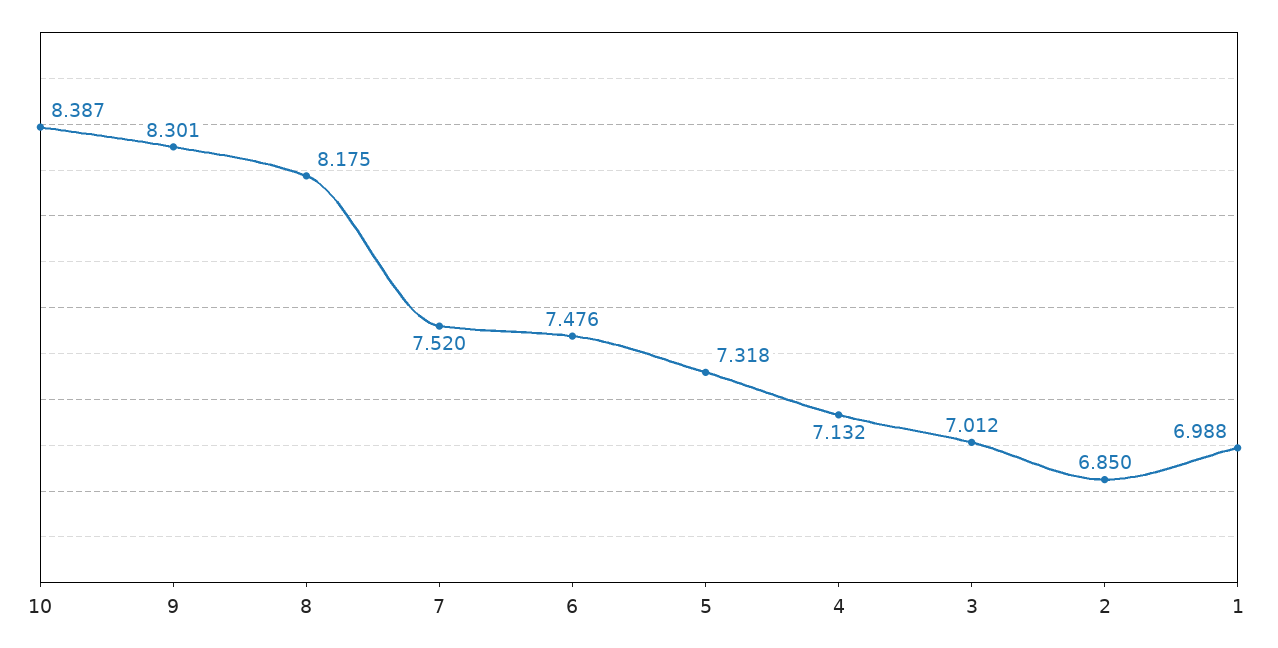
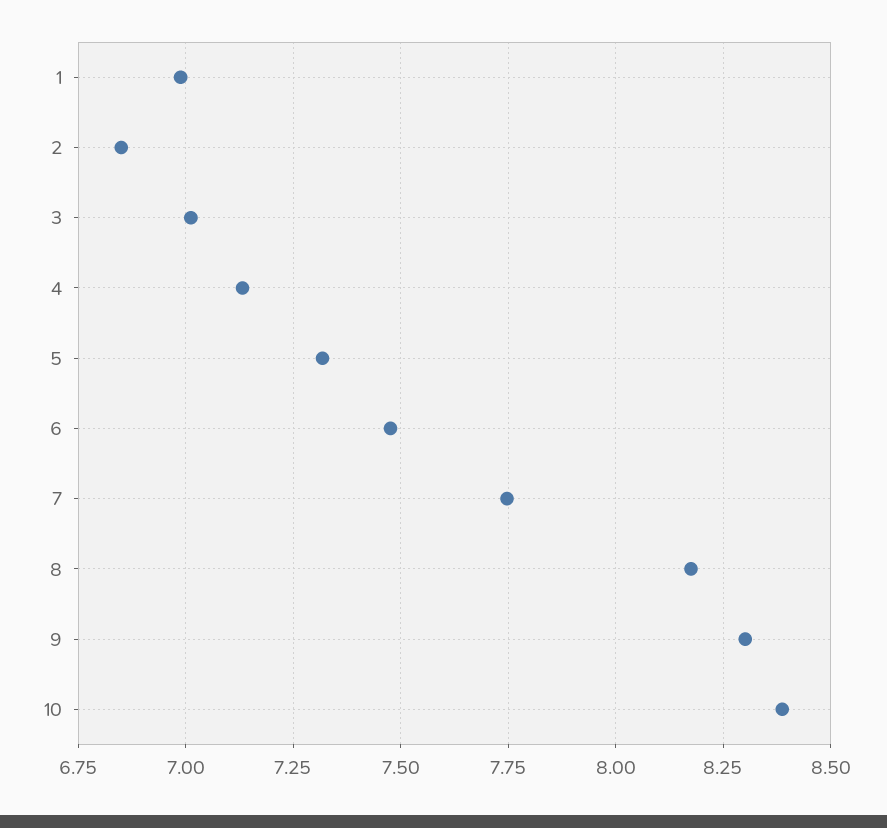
7: 7.52 -> 7.75

